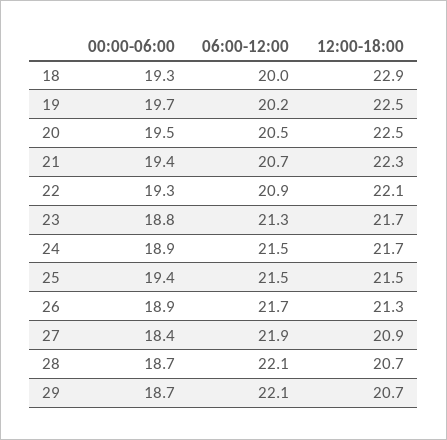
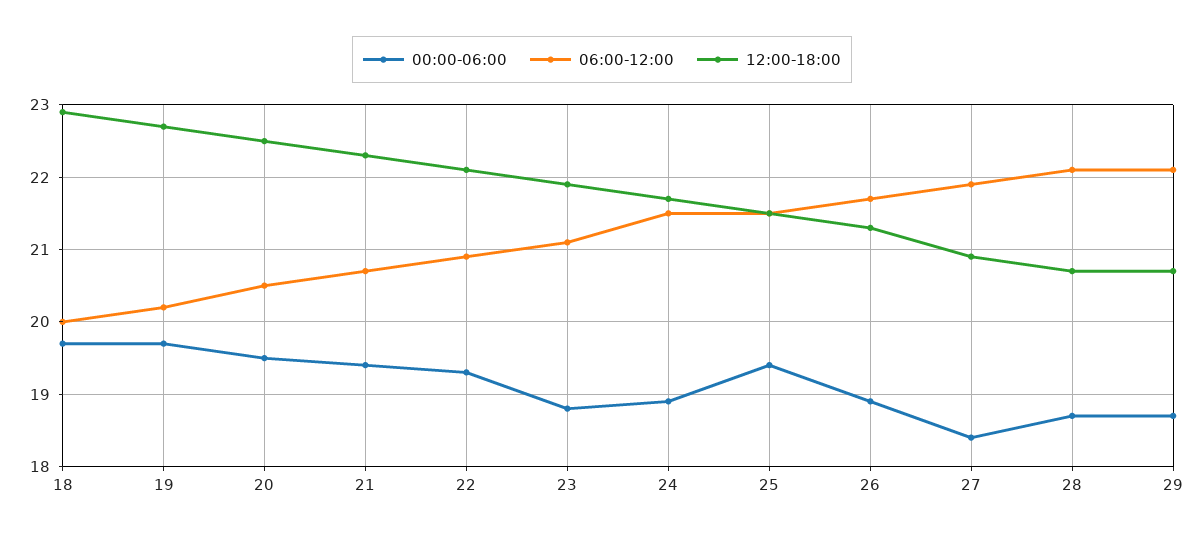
00:00-06:00, 18: 19.3 -> 19.7
12:00-18:00, 19: 22.5 -> 22.7
06:00-12:00, 23: 21.3 -> 21.1
12:00-18:00, 23: 21.7 -> 21.9

